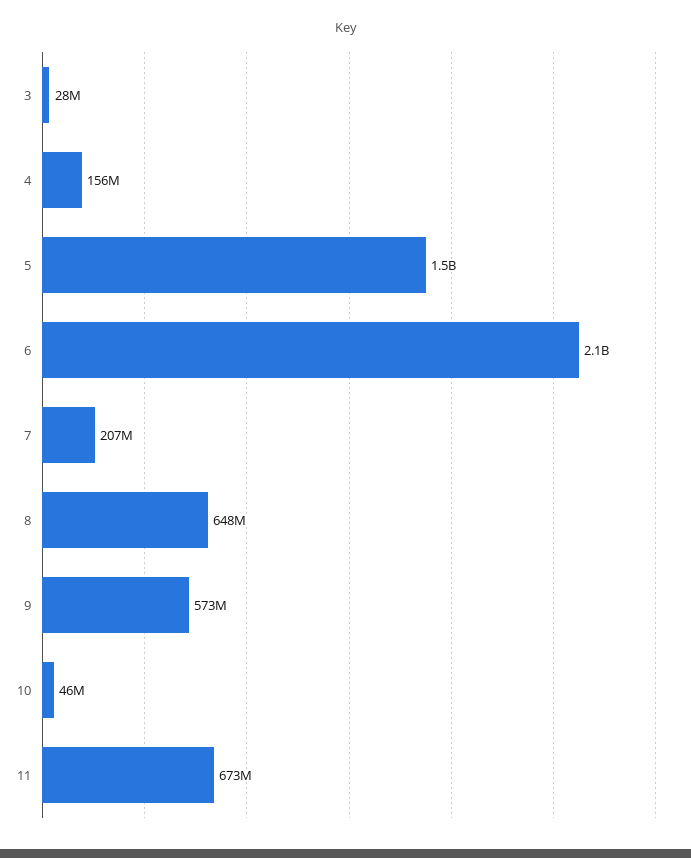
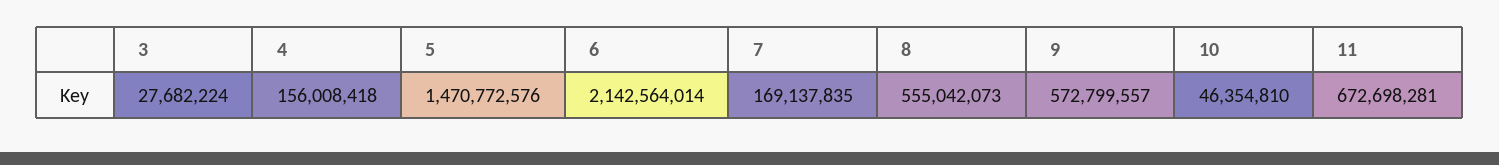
7: 207000000 -> 169137835
8: 648000000 -> 555042073

